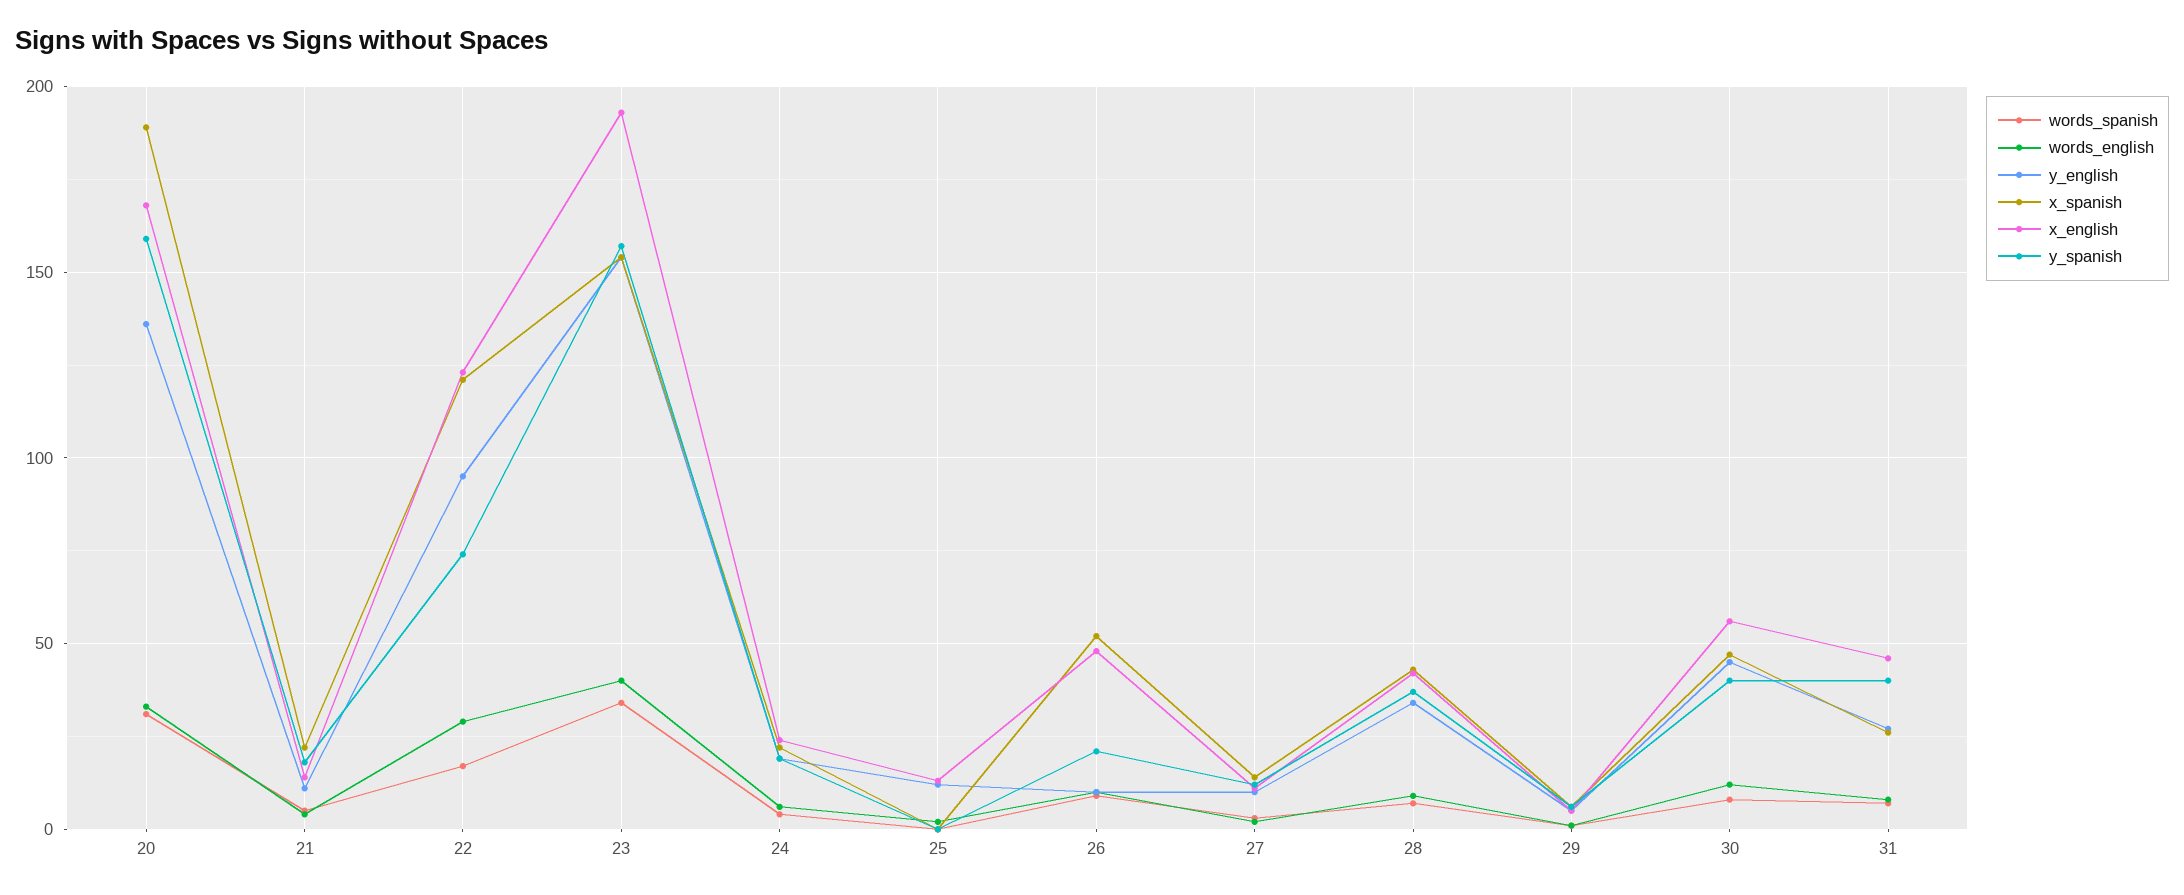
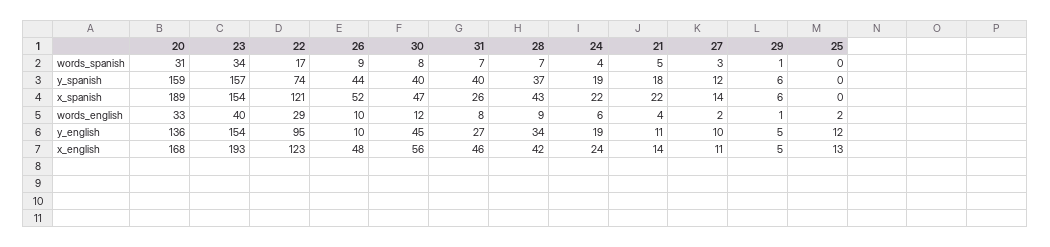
y_spanish, 26: 20 -> 44

